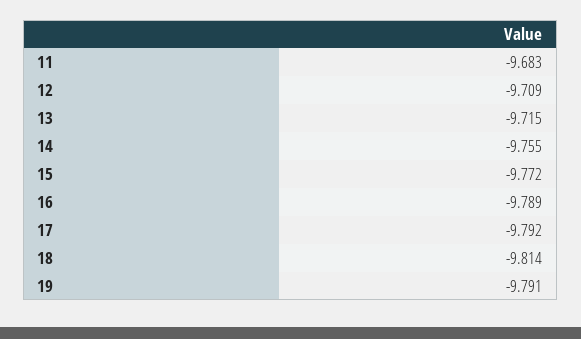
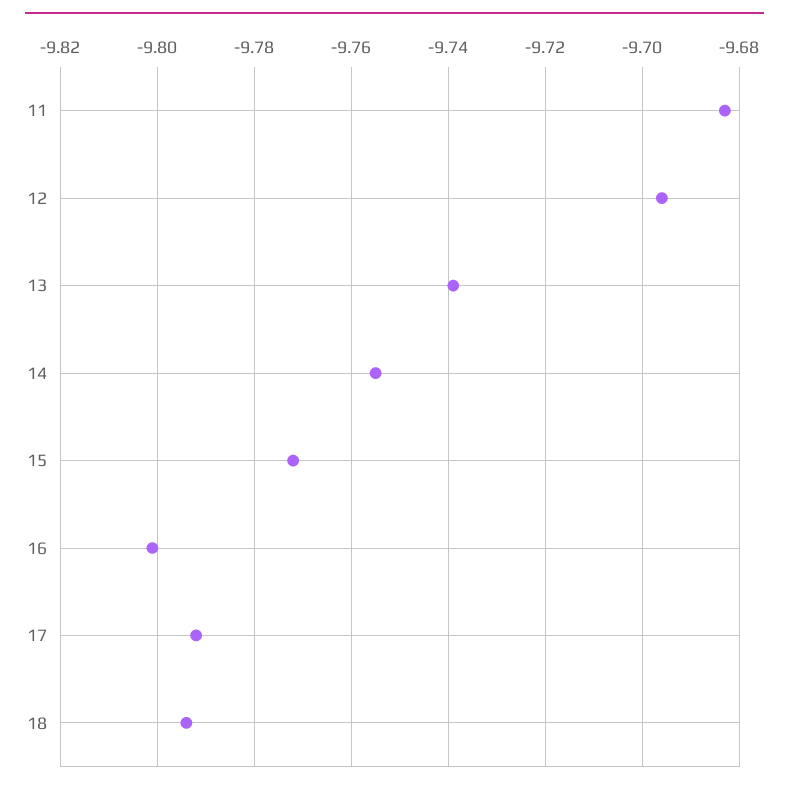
12: -9.709 -> -9.695
13: -9.715 -> -9.74
16: -9.789 -> -9.8
18: -9.814 -> -9.795
19: -9.791 -> none

